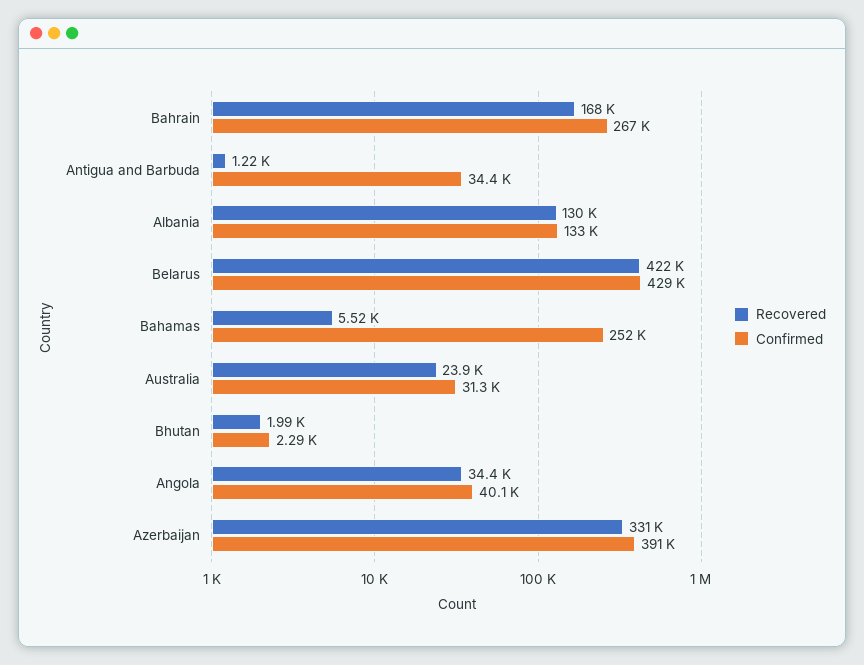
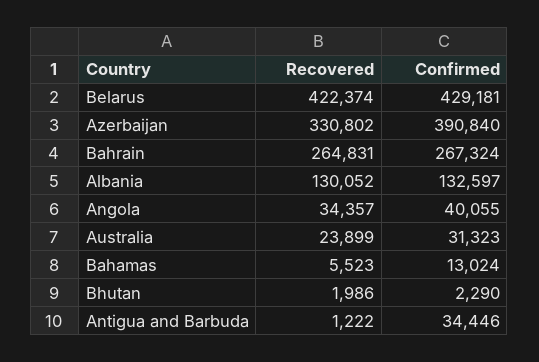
Recovered, Bahrain: 168000 -> 264831
Confirmed, Bahamas: 252000 -> 13024

